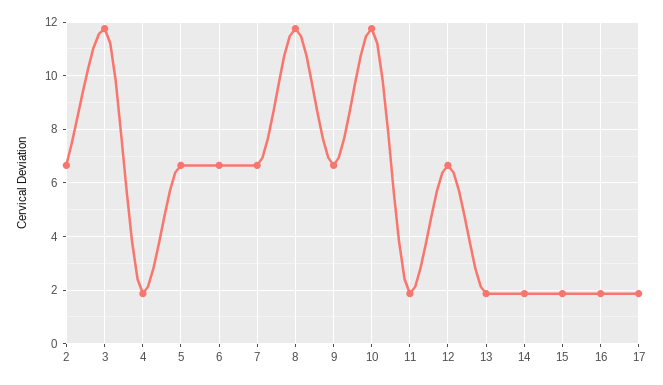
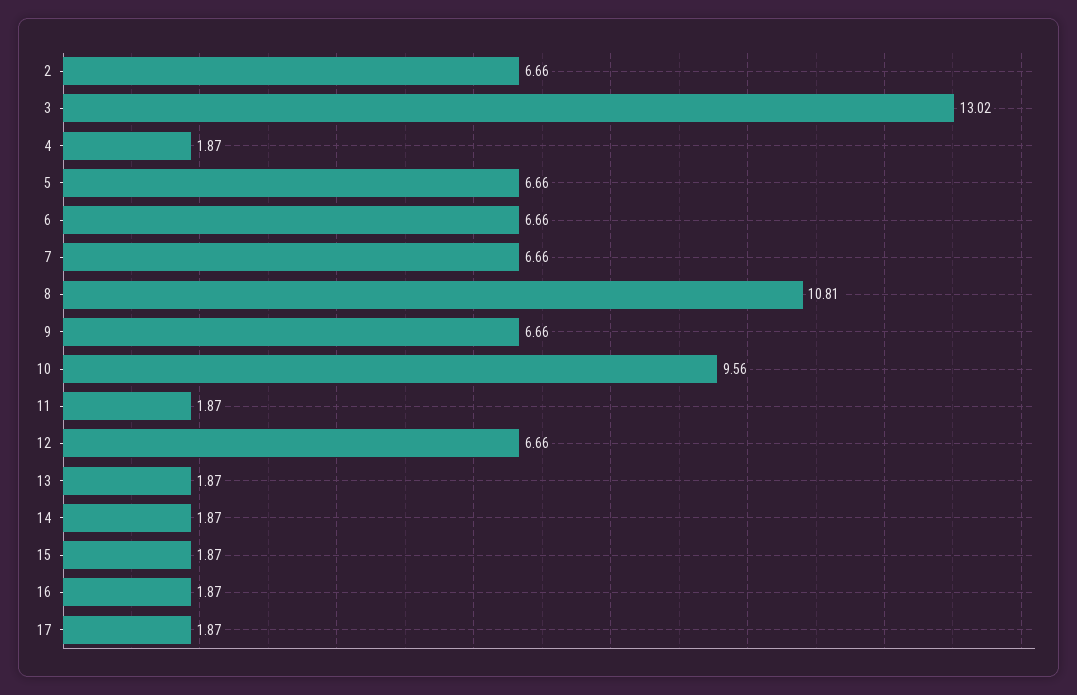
3: 11.75 -> 13.02
8: 11.75 -> 10.81
10: 11.75 -> 9.56

